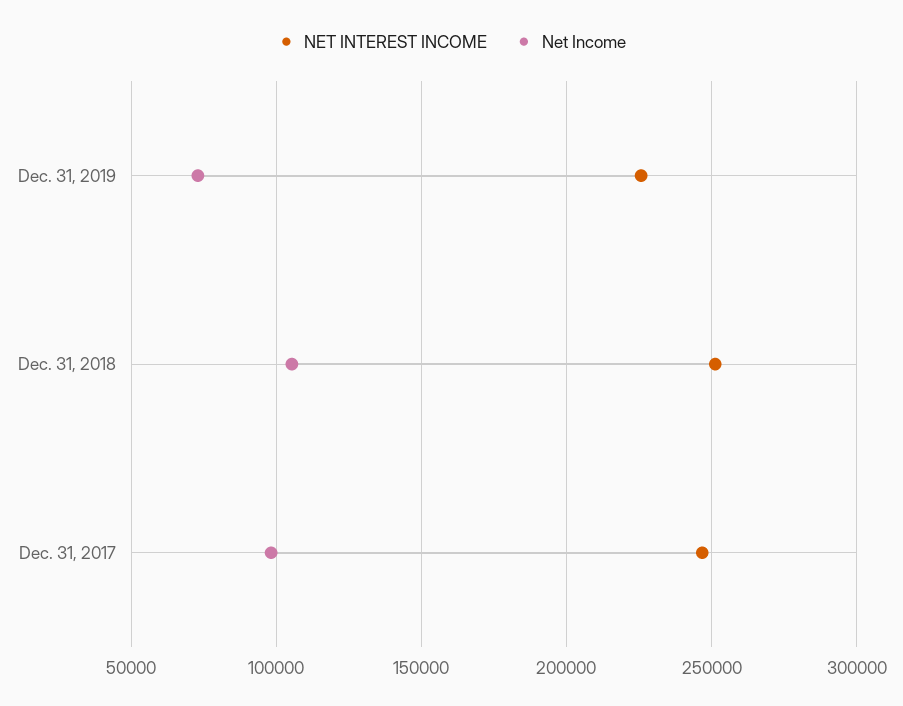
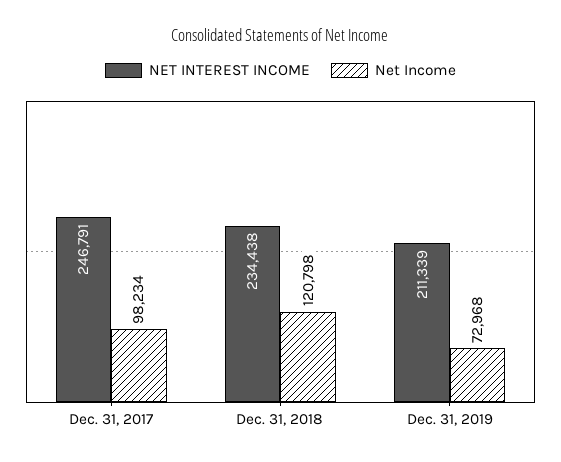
NET INTEREST INCOME, Dec. 31, 2019: 225000 -> 211339
NET INTEREST INCOME, Dec. 31, 2018: 250000 -> 234438
Net Income, Dec. 31, 2018: 105000 -> 120798

